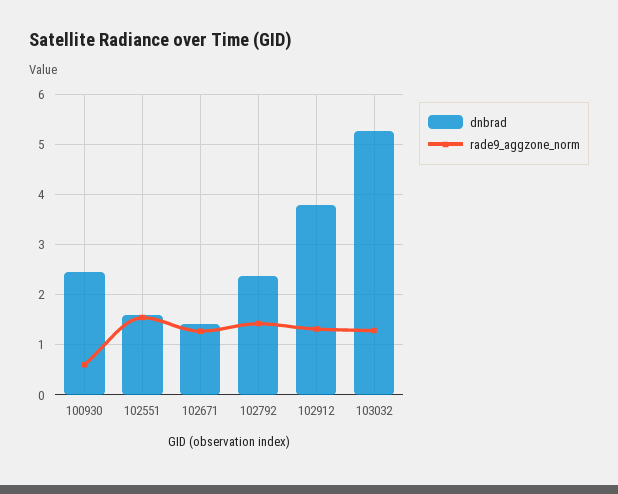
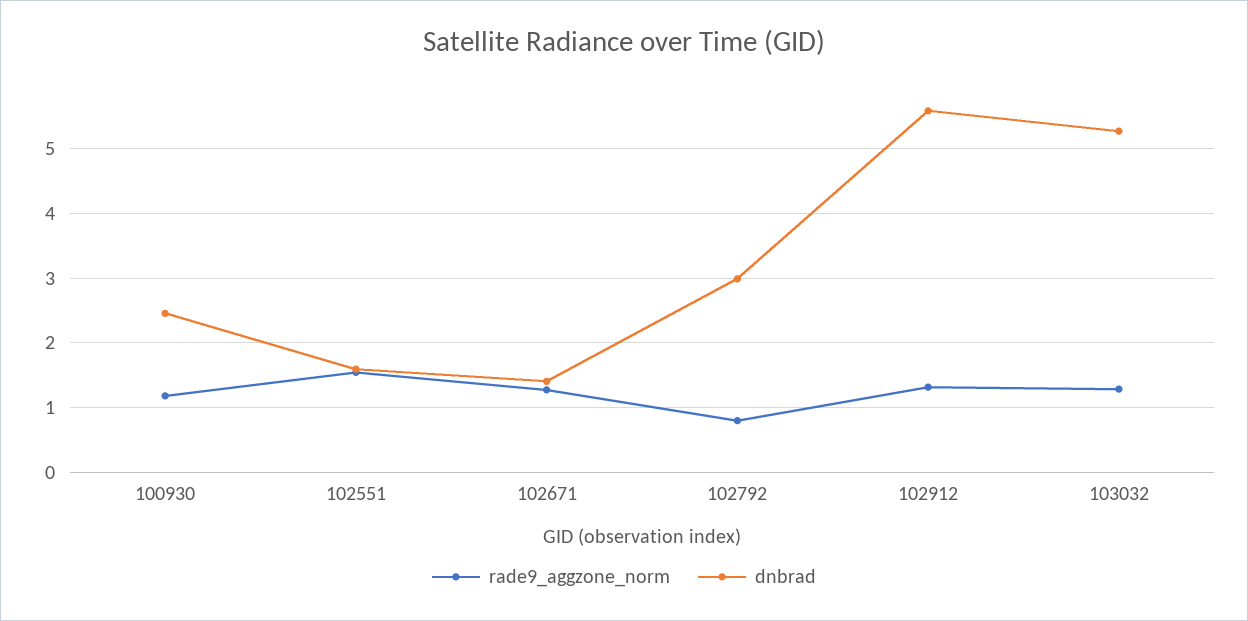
rade9_aggzone_norm, 100930: 0.6 -> 1.2
dnbrad, 102792: 2.4 -> 3
rade9_aggzone_norm, 102792: 1.4 -> 0.8
dnbrad, 102912: 3.8 -> 5.6

